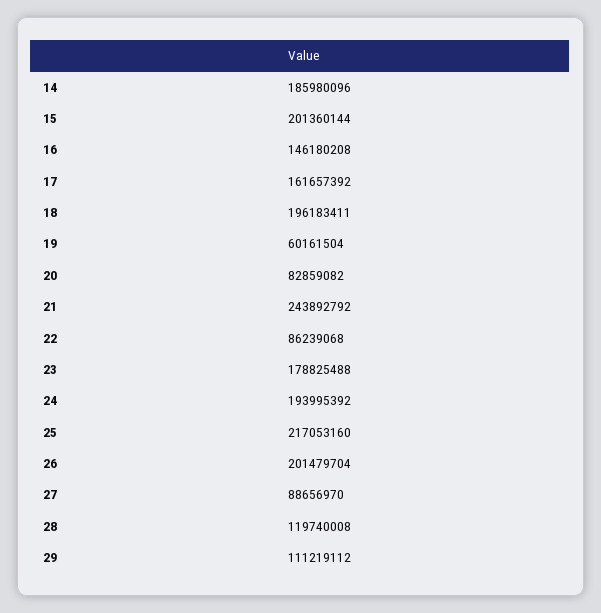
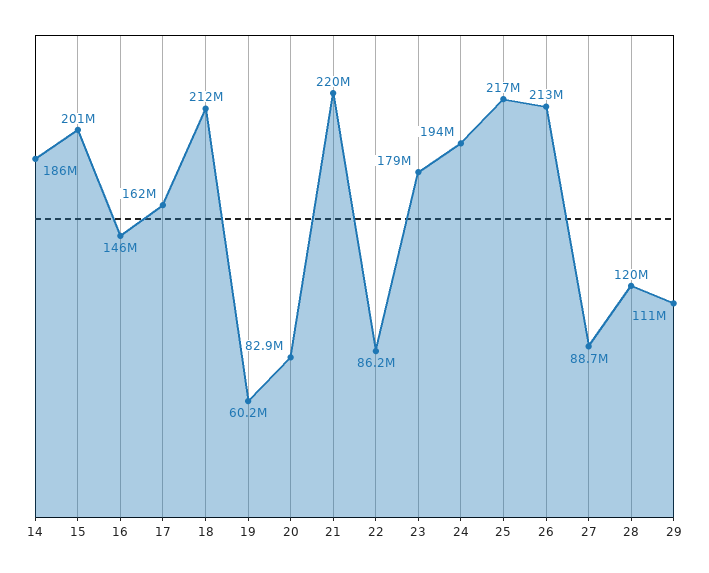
18: 196183411 -> 212000000
21: 243892792 -> 220000000
26: 201479704 -> 213000000

